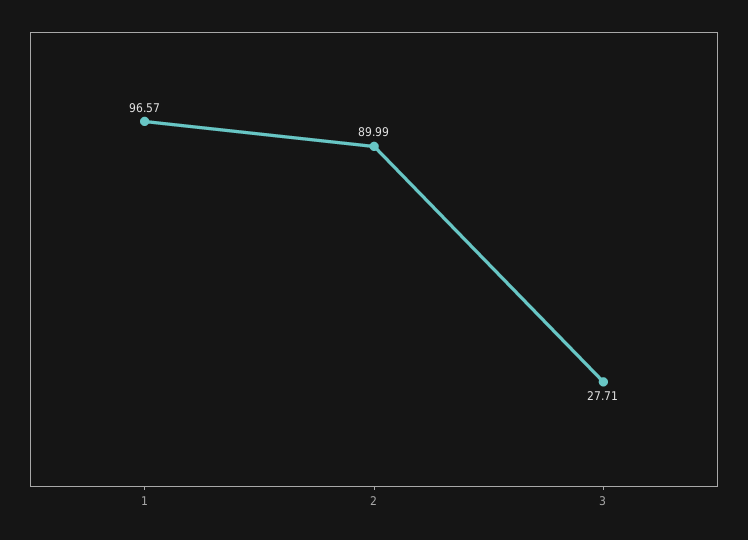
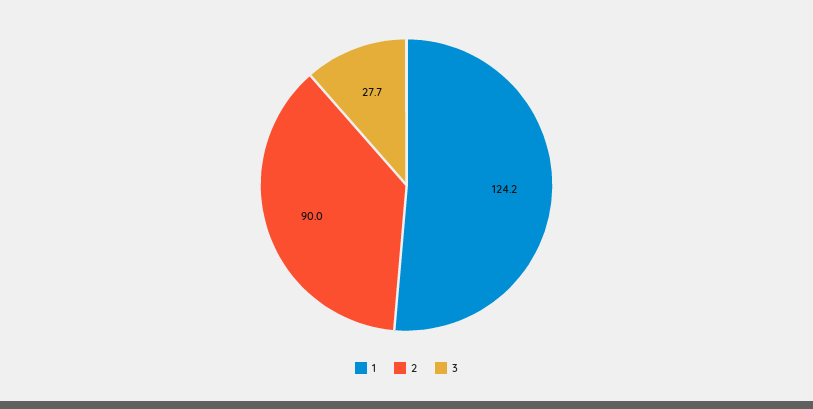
1: 96.57 -> 124.2

